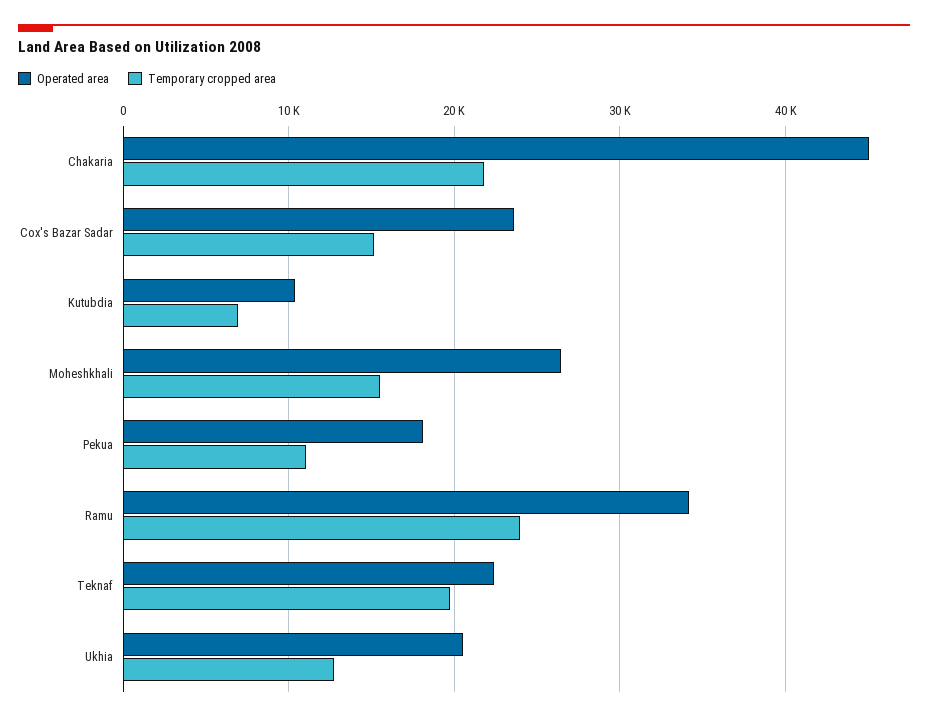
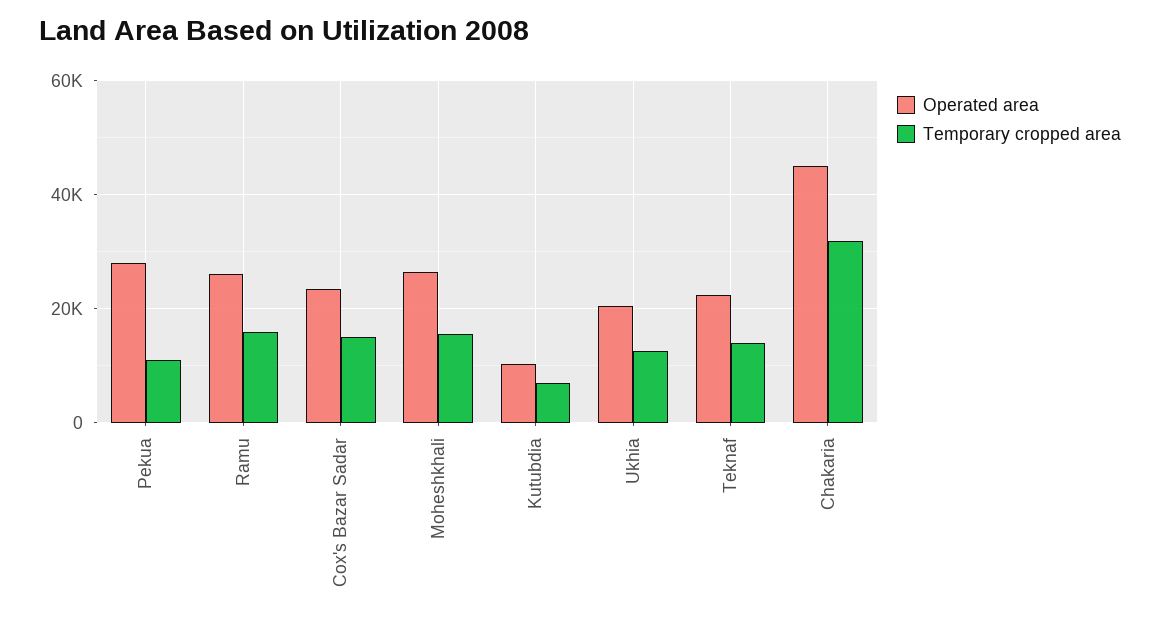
Temporary cropped area, Chakaria: 22000 -> 32000
Operated area, Pekua: 18000 -> 28000
Operated area, Ramu: 34000 -> 26000
Temporary cropped area, Ramu: 24000 -> 16000
Temporary cropped area, Teknaf: 20000 -> 14000

